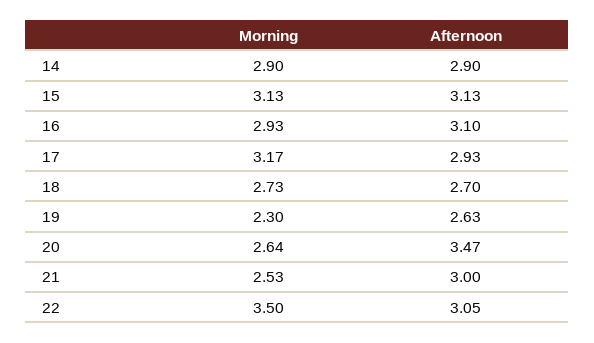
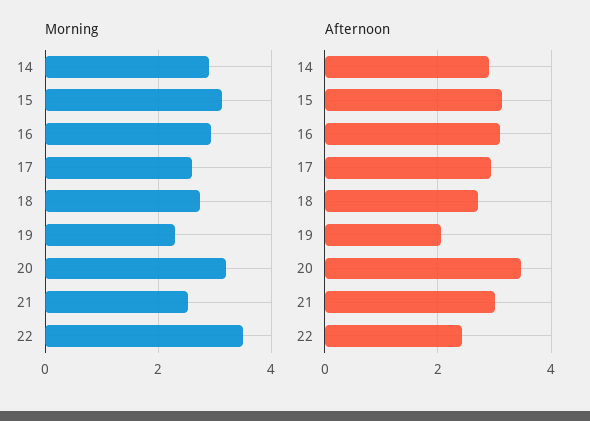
Morning, 17: 3.17 -> 2.6
Afternoon, 19: 2.63 -> 2
Morning, 20: 2.64 -> 3.2
Afternoon, 22: 3.05 -> 2.4

